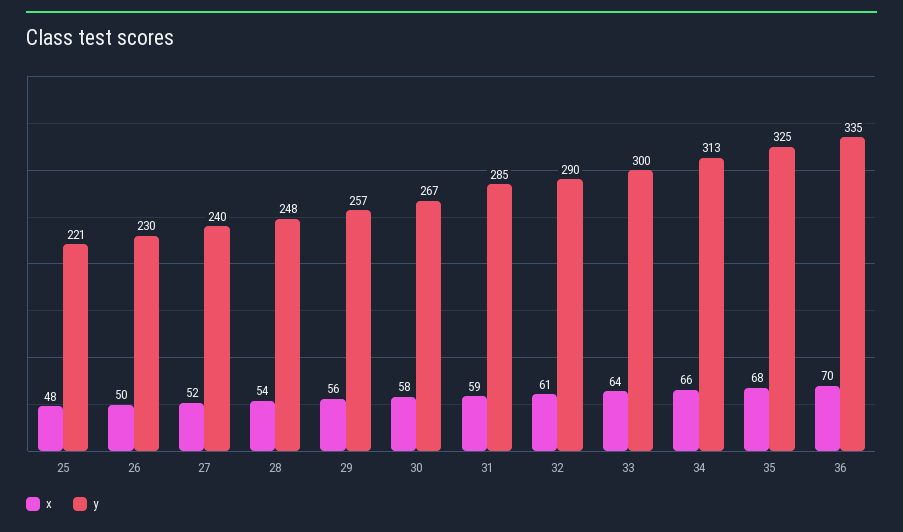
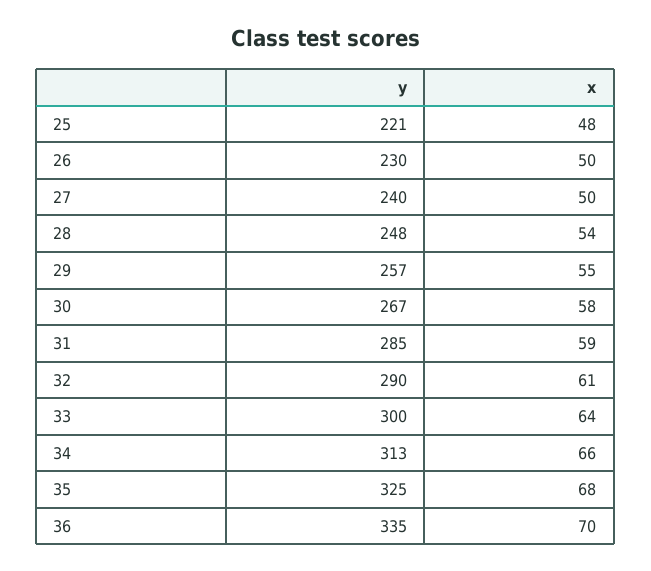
x, 27: 52 -> 50
x, 29: 56 -> 55

